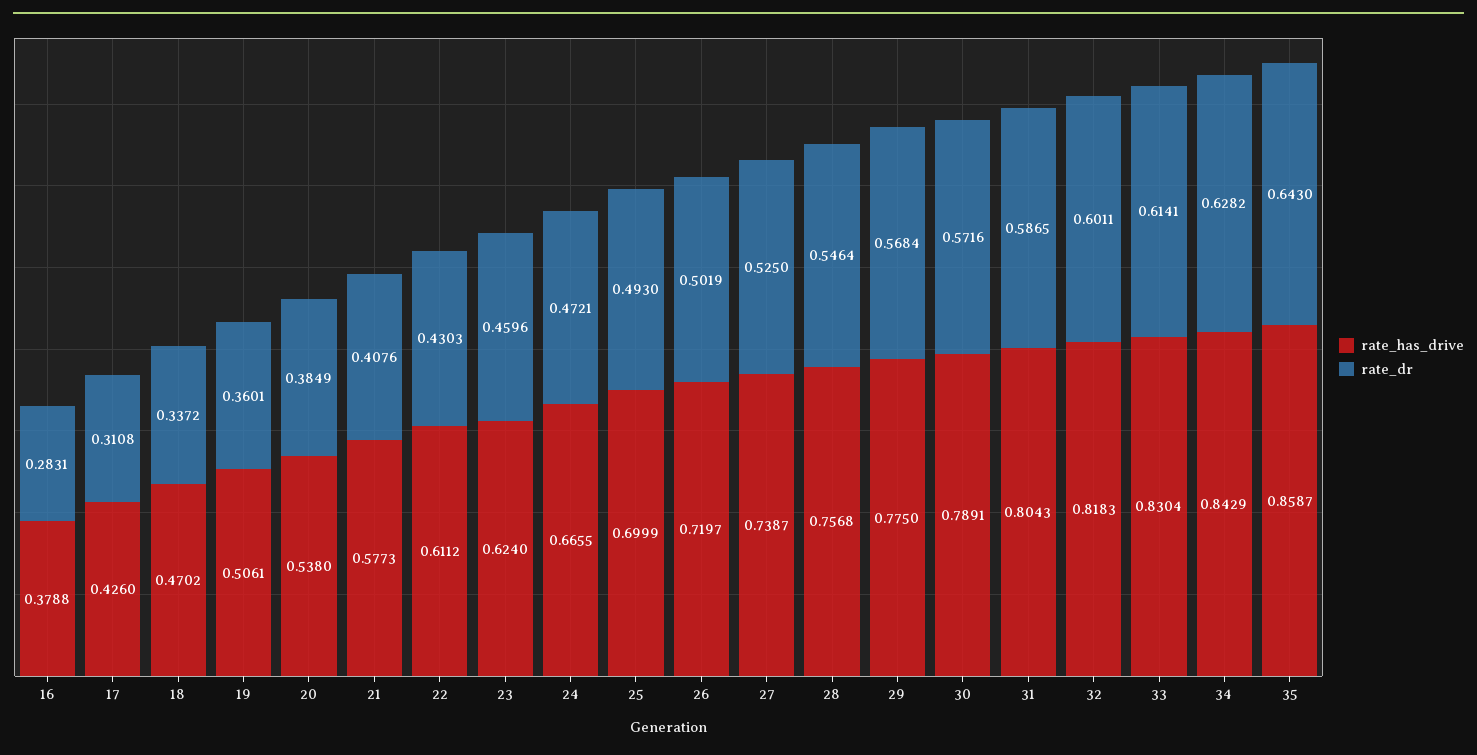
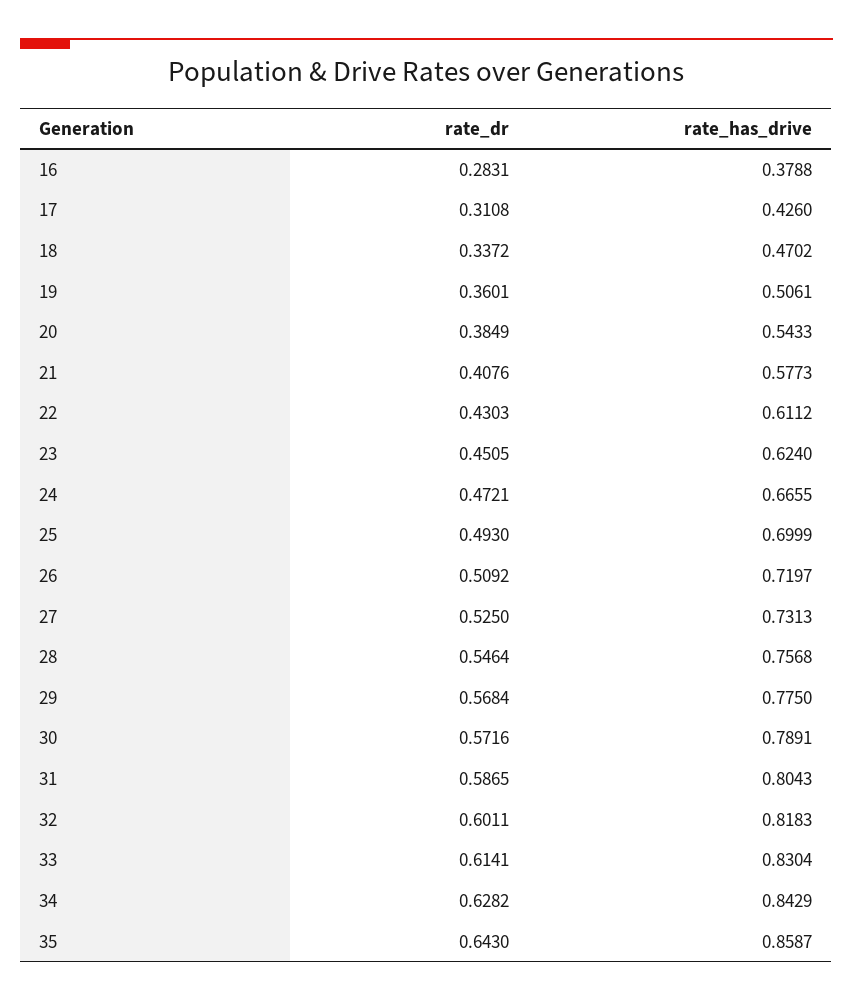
rate_has_drive, 20: 0.538 -> 0.5433
rate_dr, 23: 0.4596 -> 0.4505
rate_dr, 26: 0.5019 -> 0.5092
rate_has_drive, 27: 0.7387 -> 0.7313

